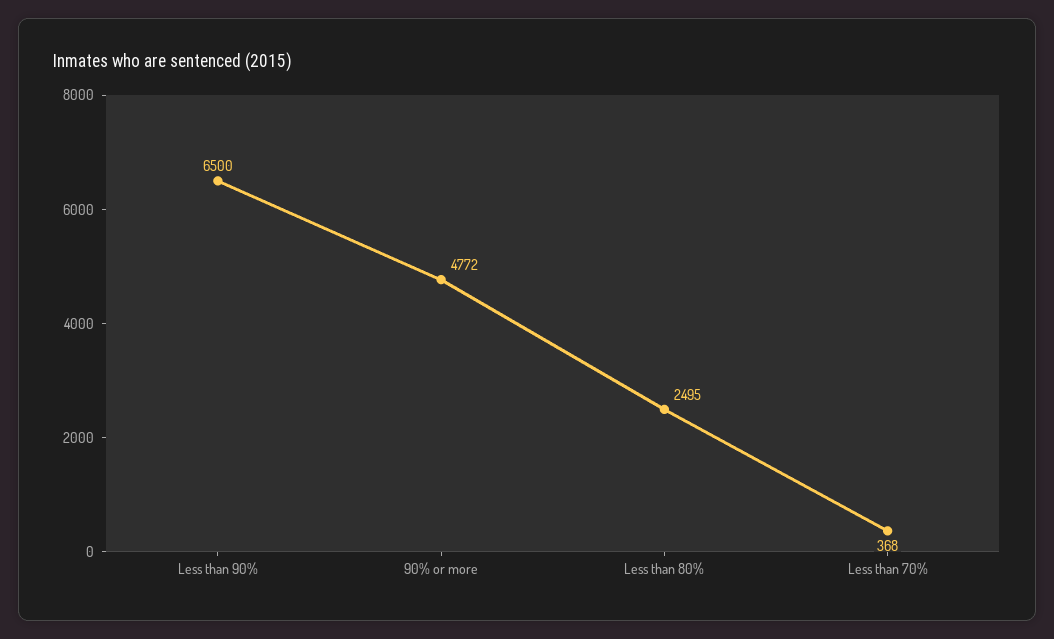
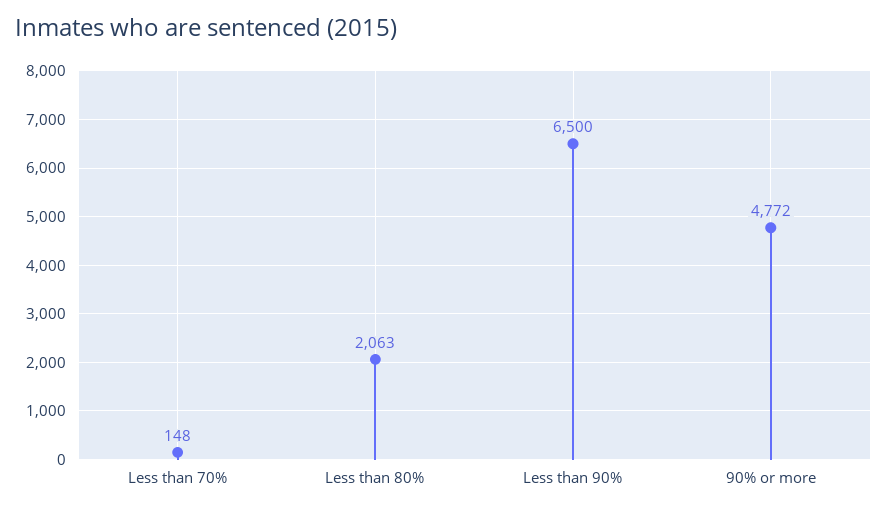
Less than 80%: 2495 -> 2063
Less than 70%: 368 -> 148

